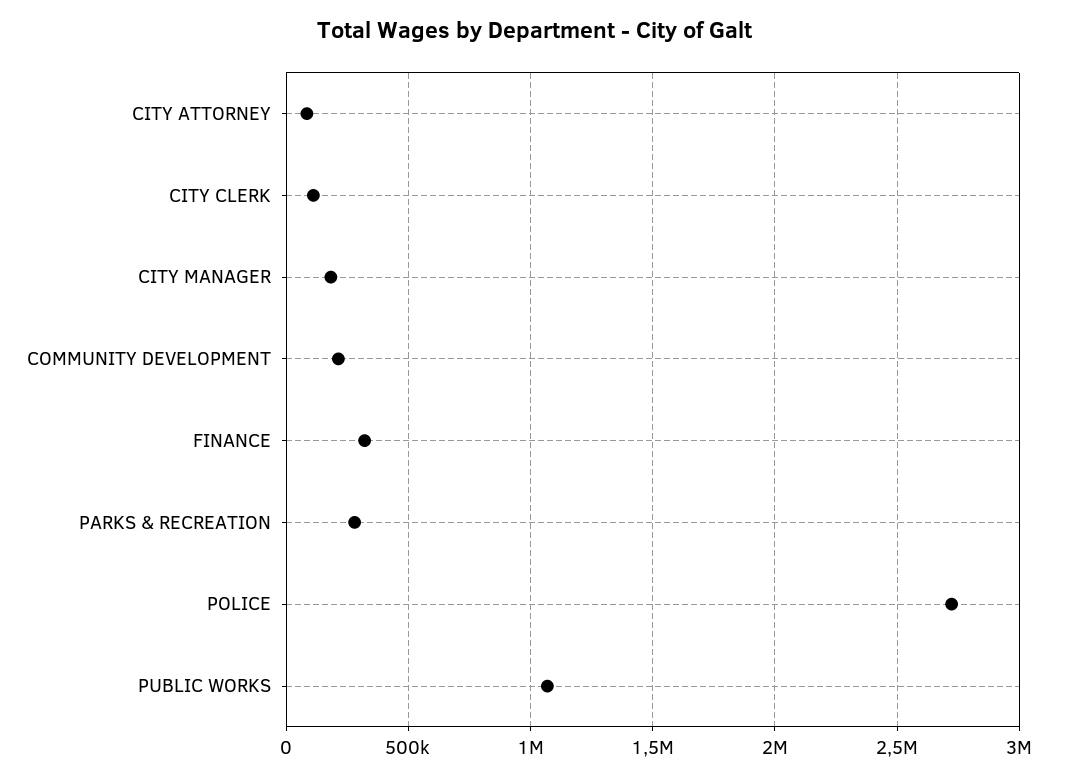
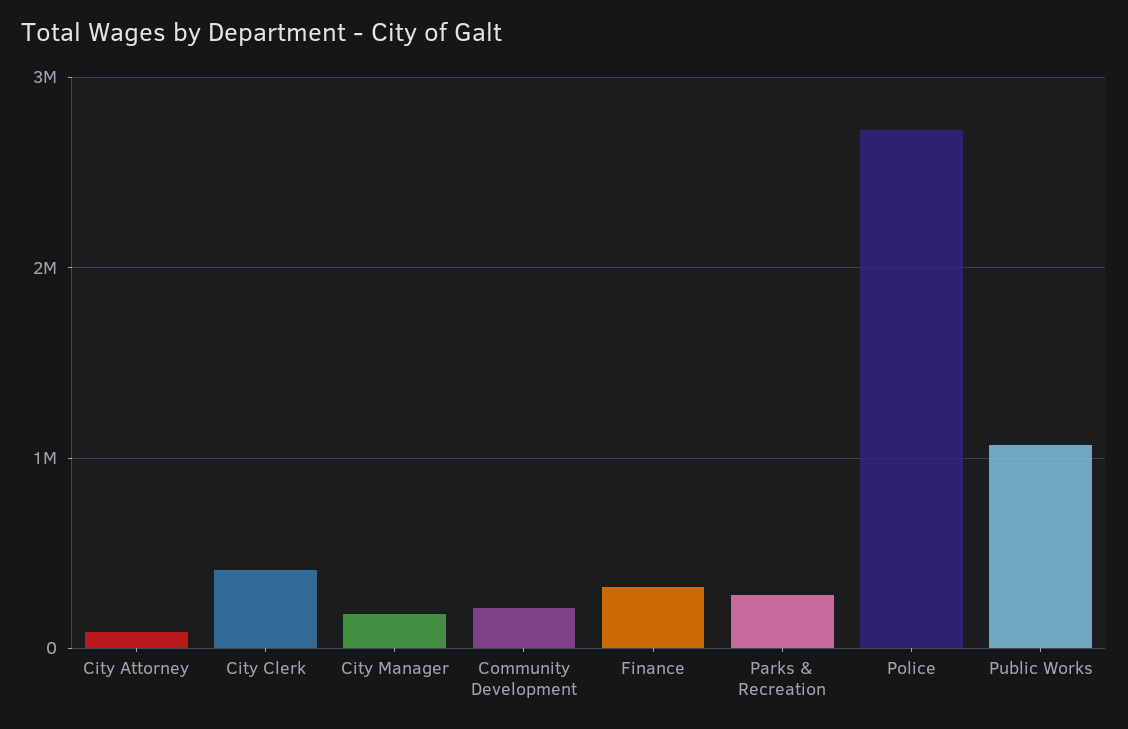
CITY CLERK: 100000 -> 400000

